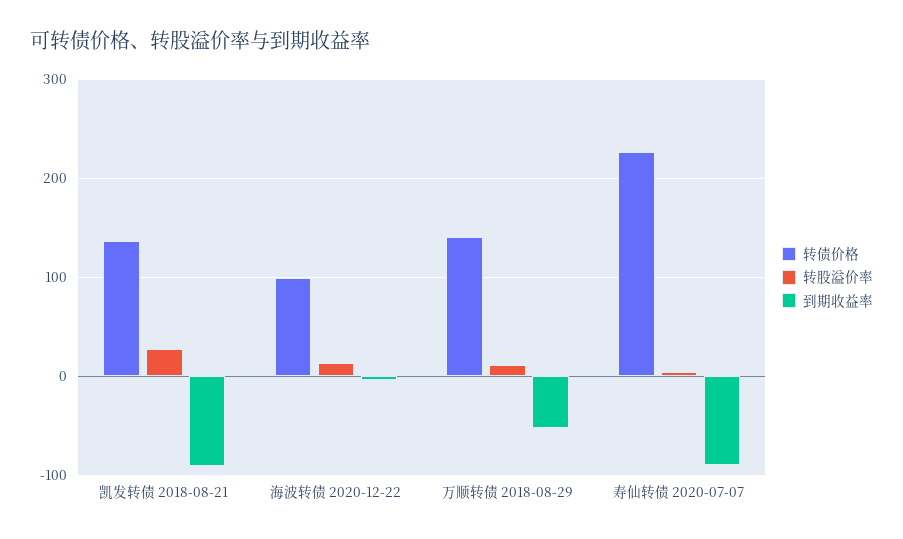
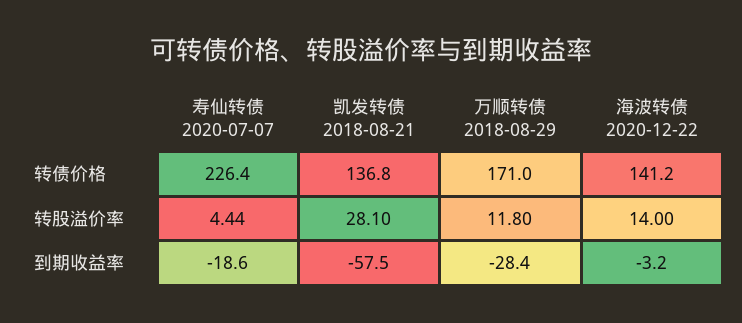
到期收益率, 凯发转债 2018-08-21: -90 -> -57.5
转债价格, 海波转债 2020-12-22: 100 -> 141.2
转债价格, 万顺转债 2018-08-29: 140 -> 171
到期收益率, 万顺转债 2018-08-29: -50 -> -28.4
到期收益率, 寿仙转债 2020-07-07: -90 -> -18.6

